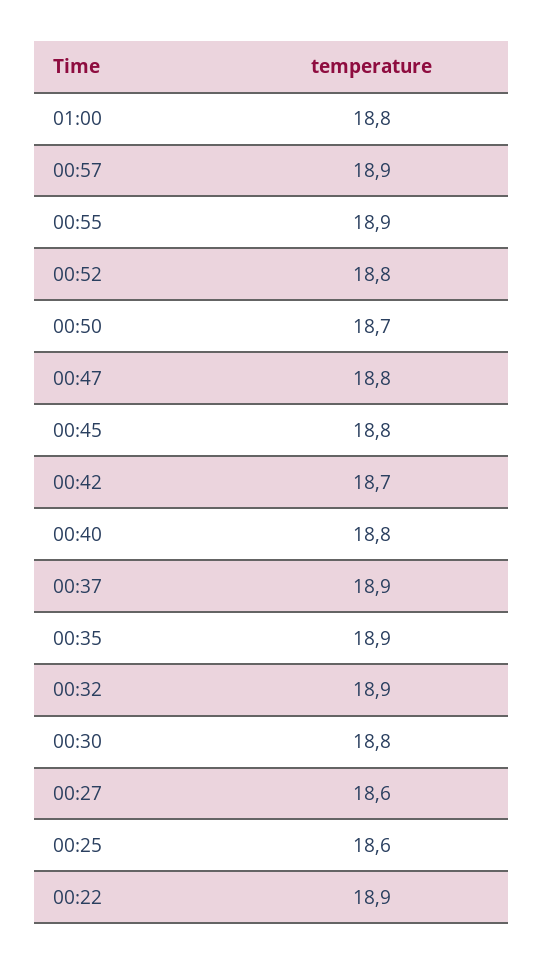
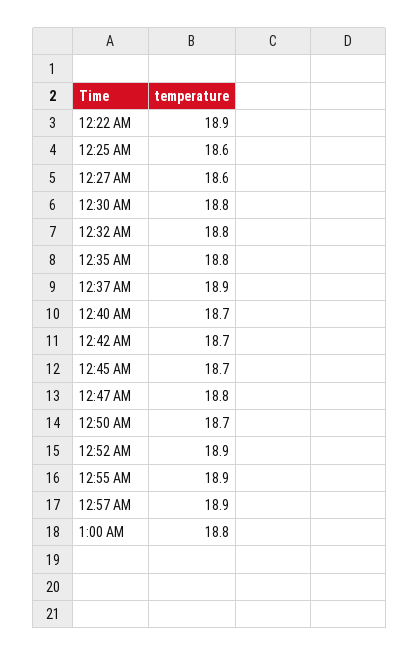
00:52: 18.8 -> 18.9
00:45: 18.8 -> 18.7
00:40: 18.8 -> 18.7
00:35: 18.9 -> 18.8
00:32: 18.9 -> 18.8

